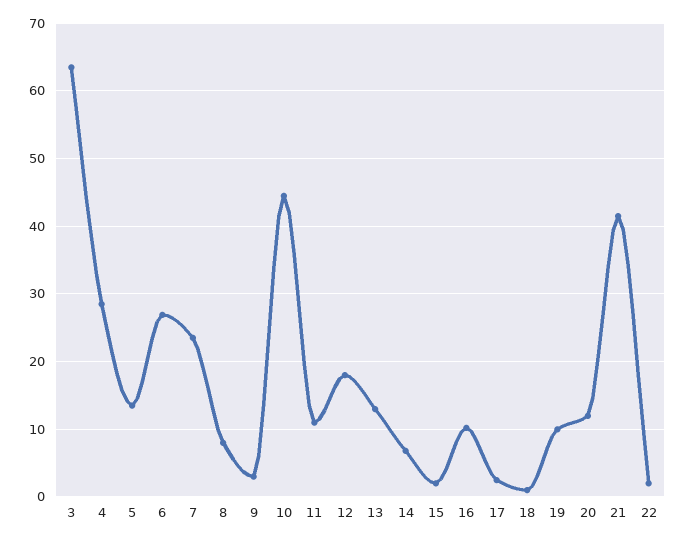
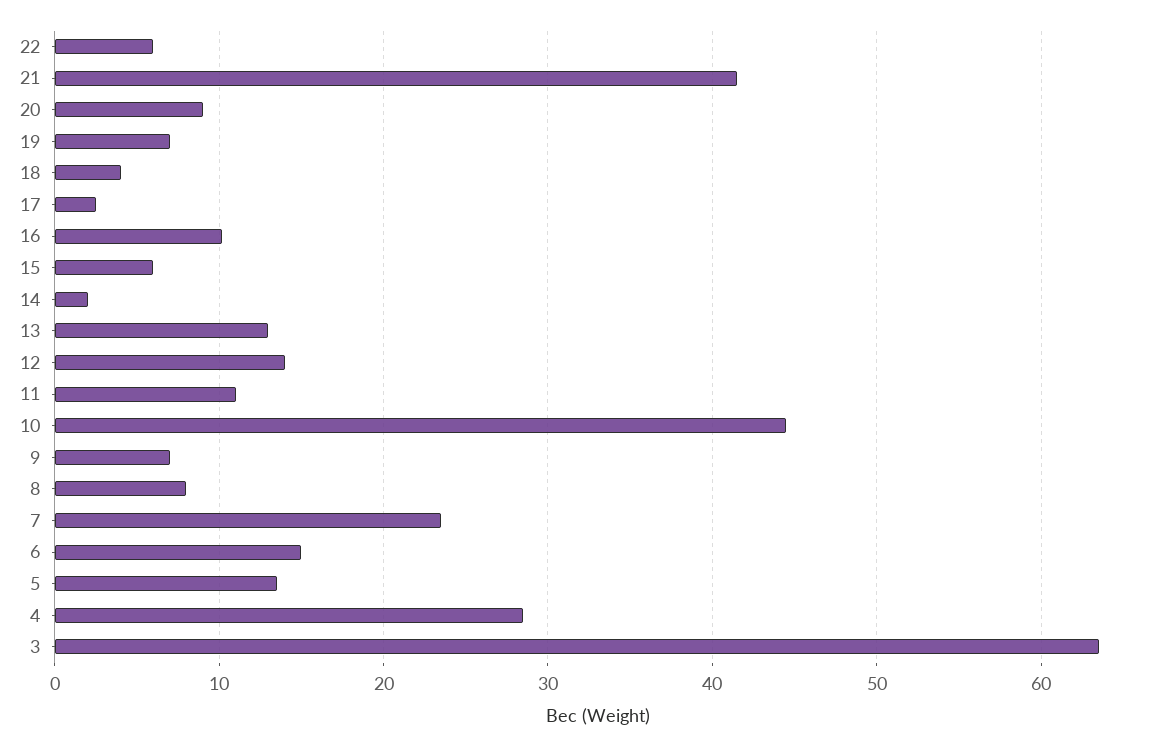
6: 27 -> 15
9: 3 -> 7
12: 18 -> 14
14: 7 -> 2
15: 2 -> 6
18: 1 -> 4
19: 10 -> 7
20: 12 -> 9
22: 2 -> 6

